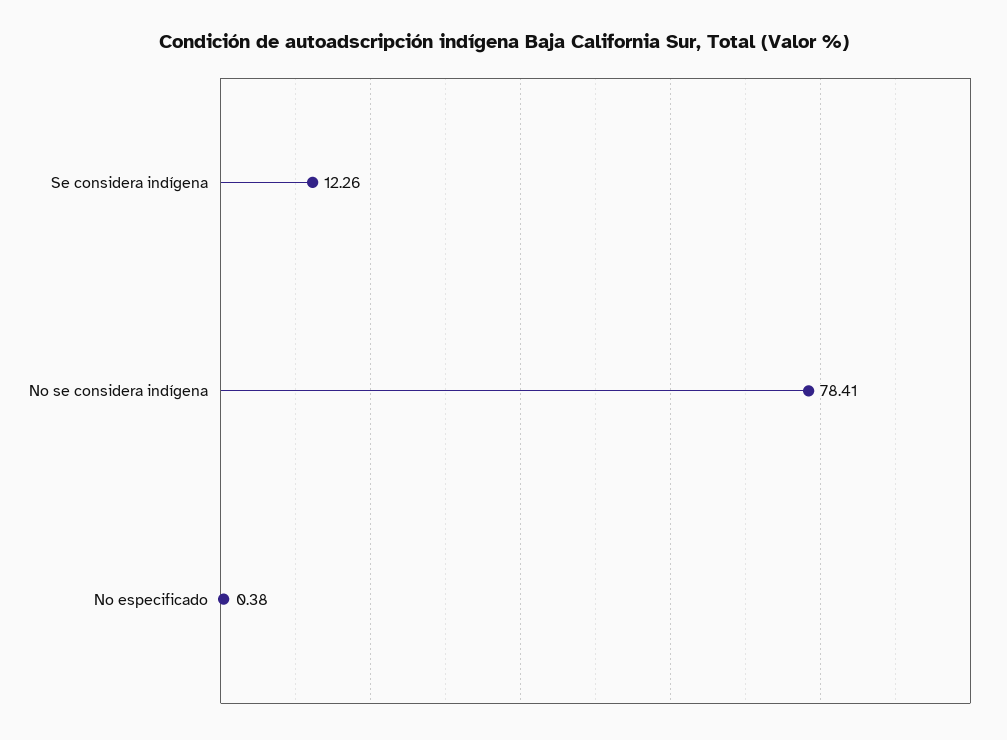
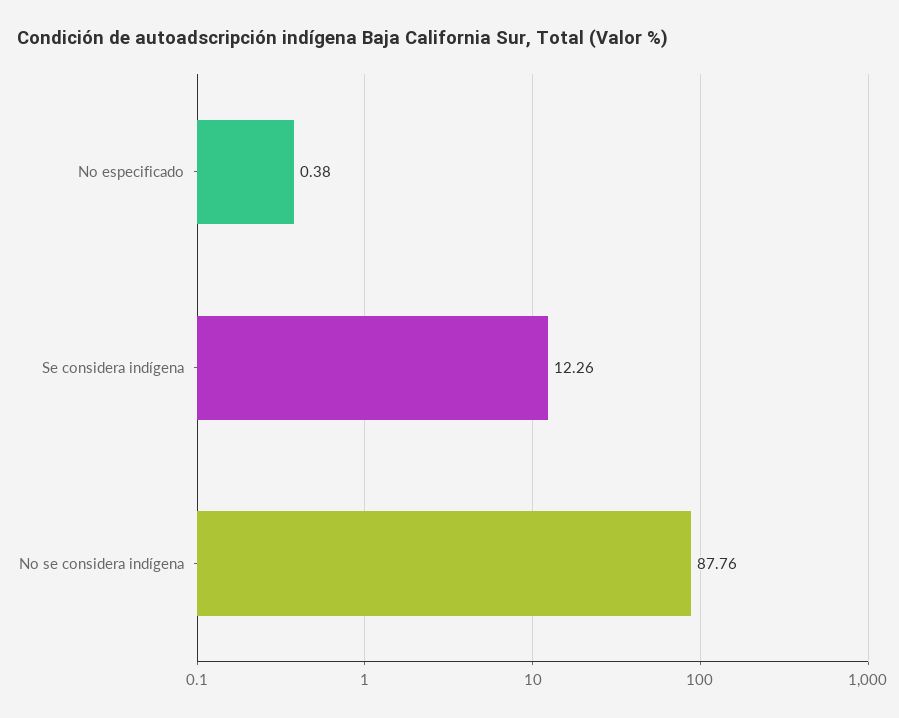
No se considera indígena: 78.41 -> 87.76

